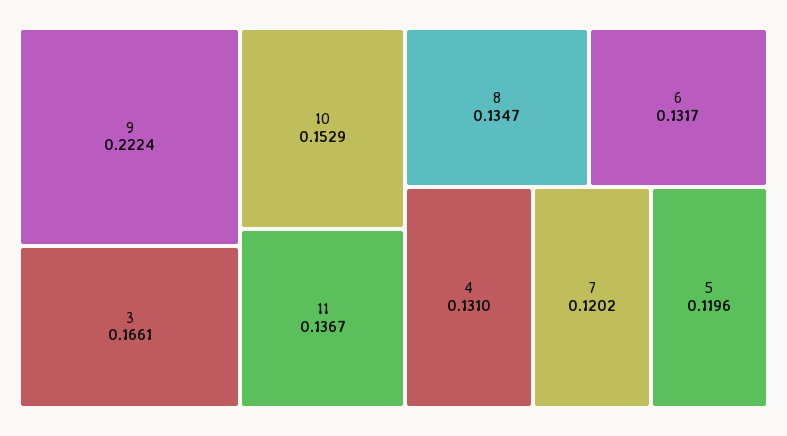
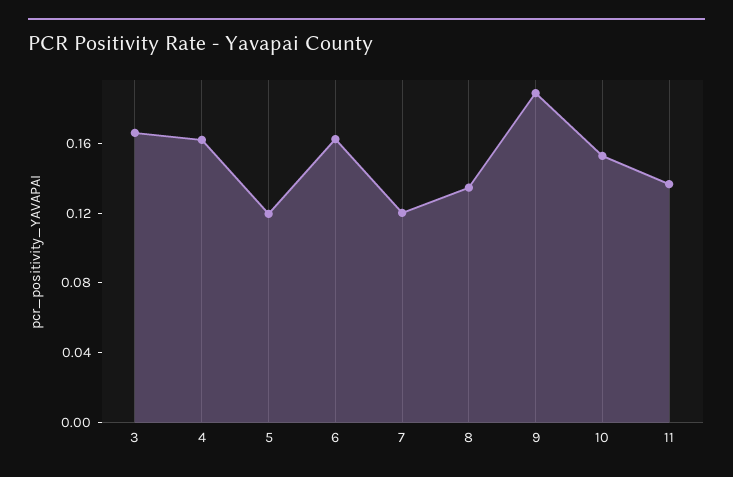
9: 0.2224 -> 0.19
6: 0.1317 -> 0.16
4: 0.131 -> 0.16

